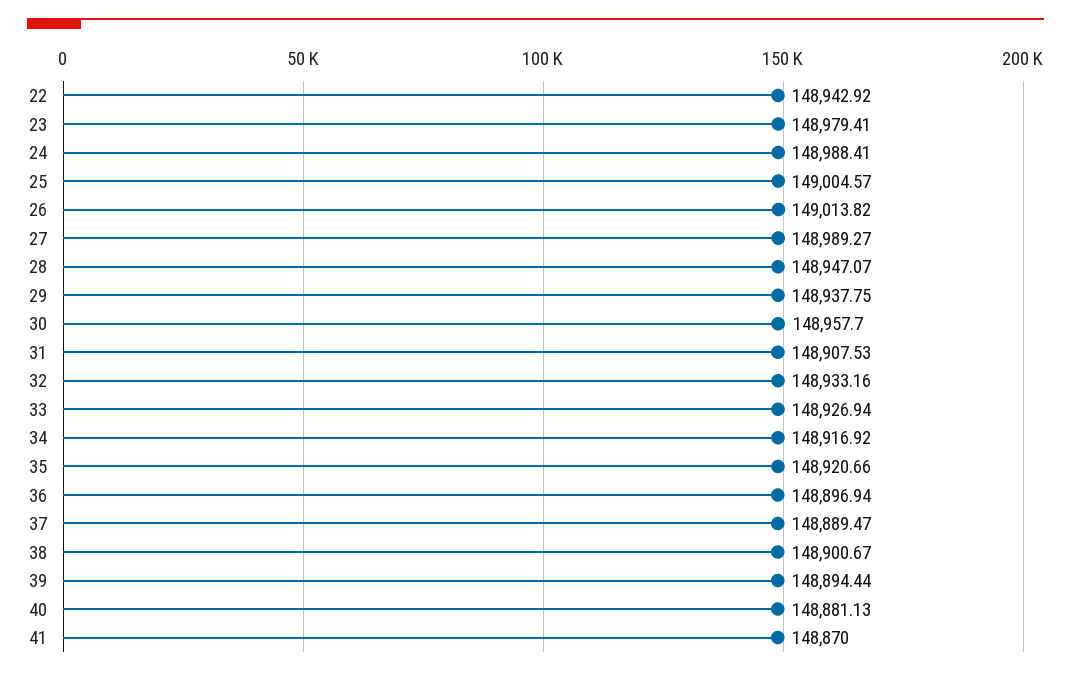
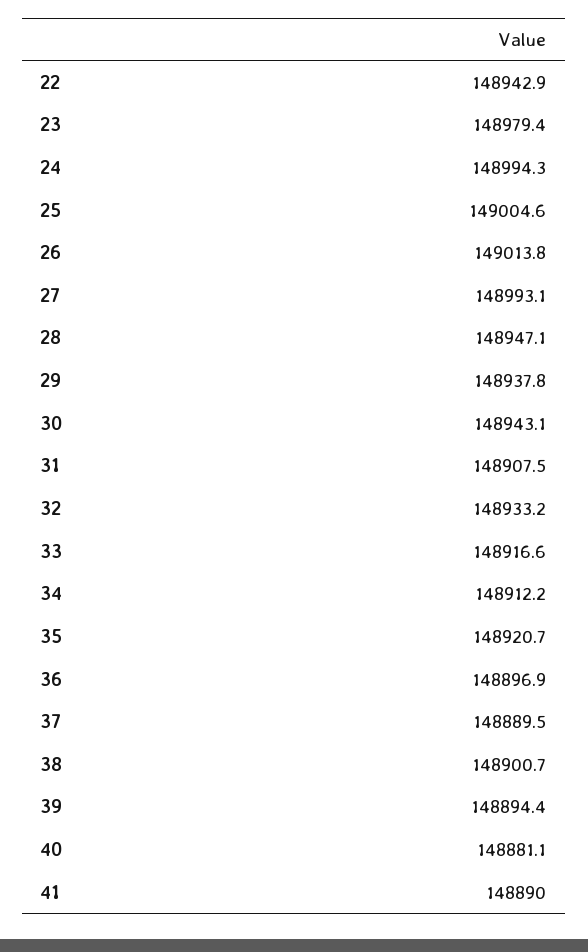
24: 148988.41 -> 148994.3
27: 148989.27 -> 148993.1
30: 148957.7 -> 148943.1
33: 148926.94 -> 148916.6
34: 148916.92 -> 148912.2
41: 148870 -> 148890

